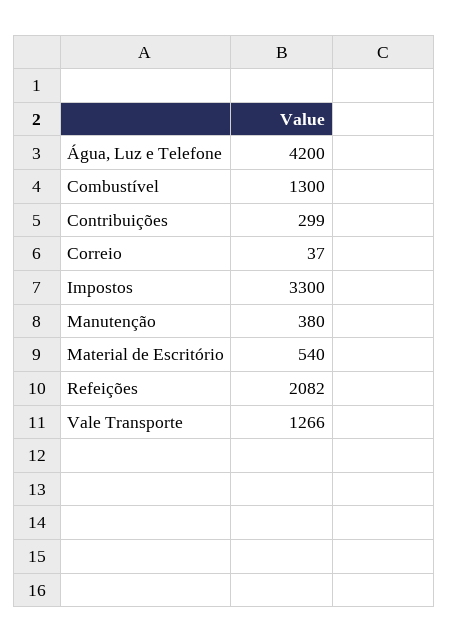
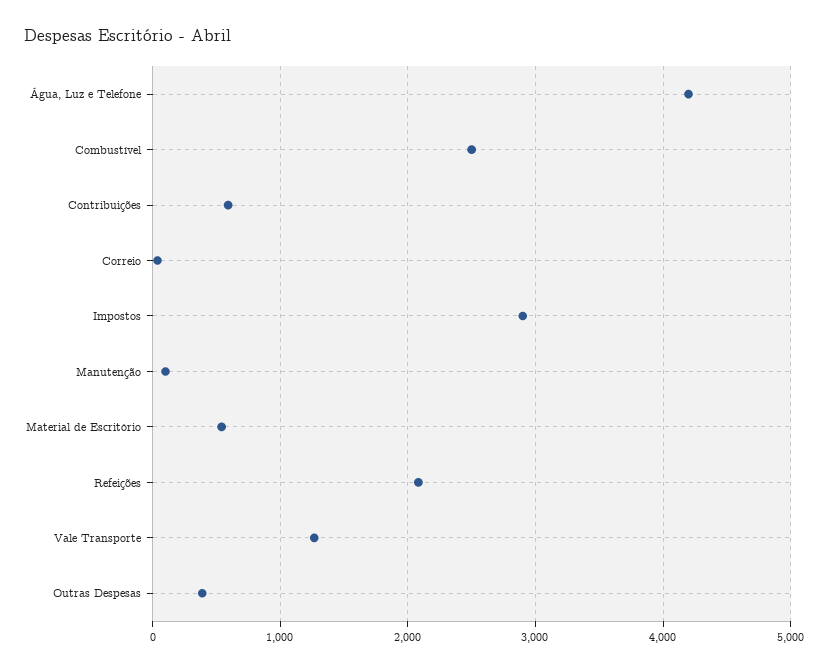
Combustível: 1300 -> 2500
Contribuições: 299 -> 600
Impostos: 3300 -> 2900
Manutenção: 380 -> 100
Outras Despesas: none -> 400

